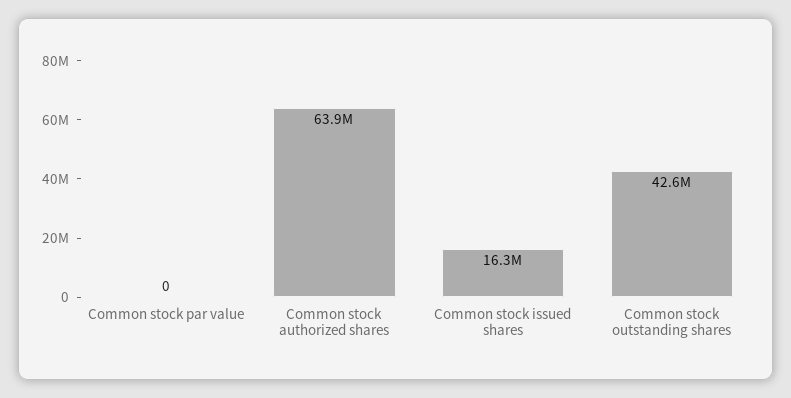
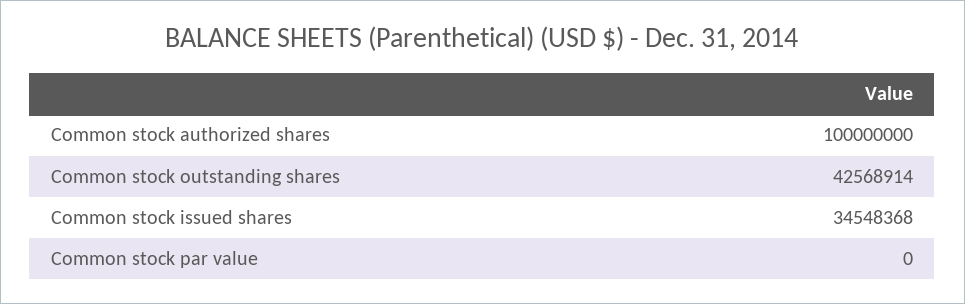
Common stock authorized shares: 63900000 -> 100000000
Common stock issued shares: 16300000 -> 34548368

